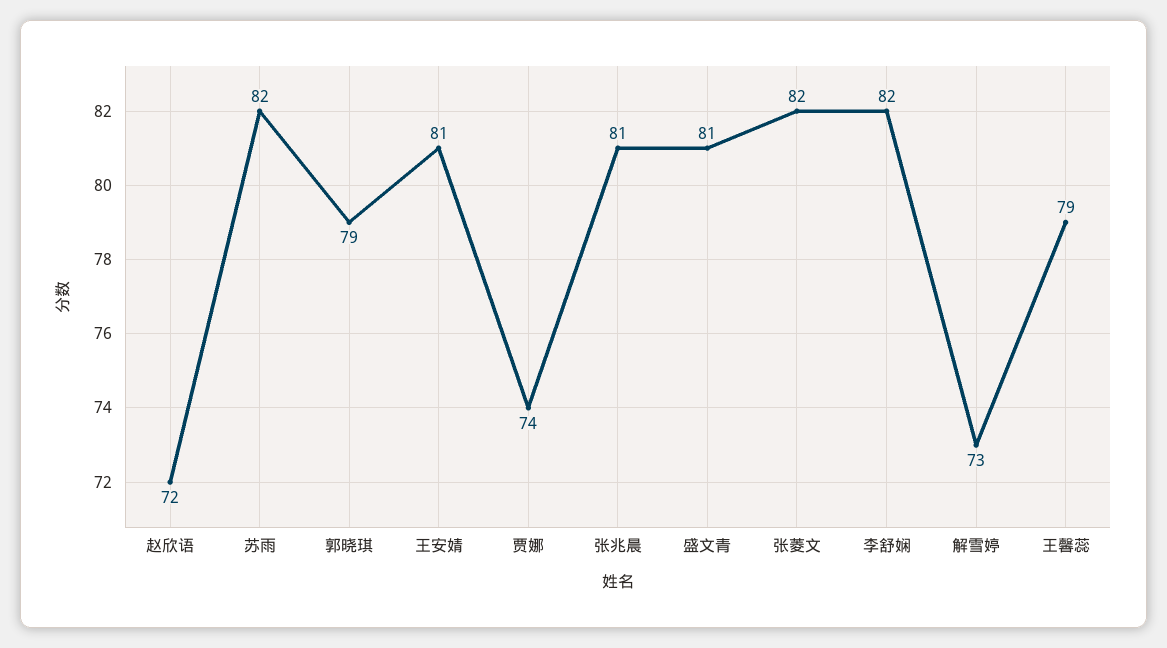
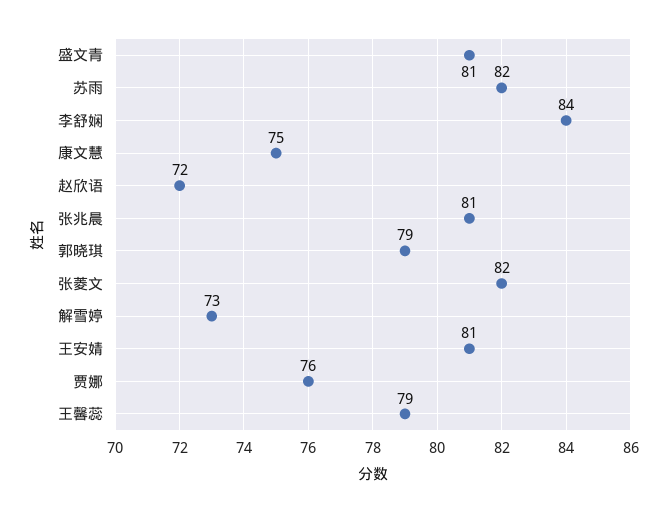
贾娜: 74 -> 76
李舒娴: 82 -> 84
康文慧: none -> 75

